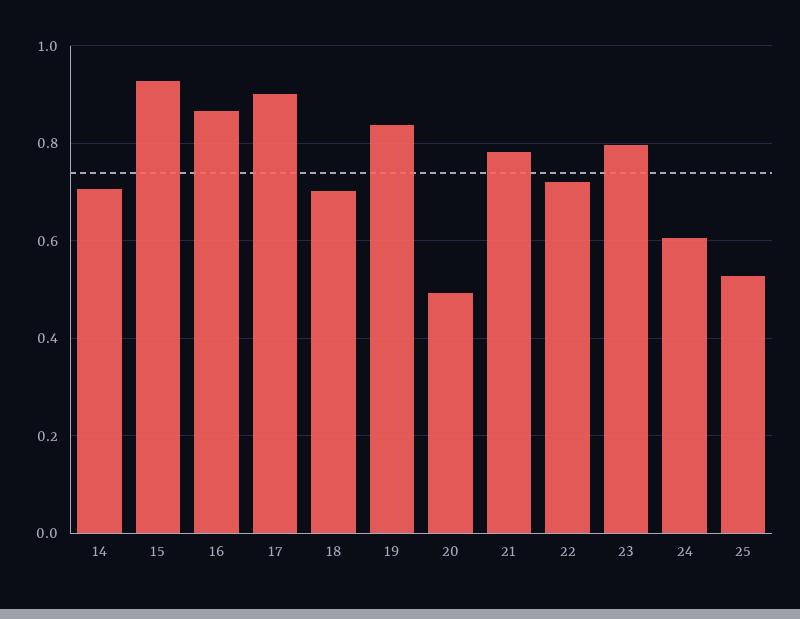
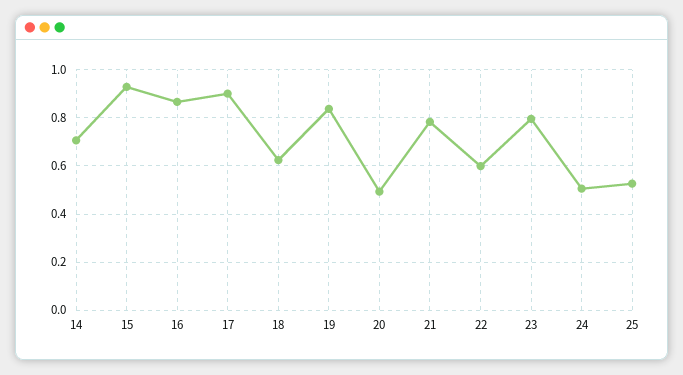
18: 0.7 -> 0.625
22: 0.72 -> 0.6
24: 0.6 -> 0.5

